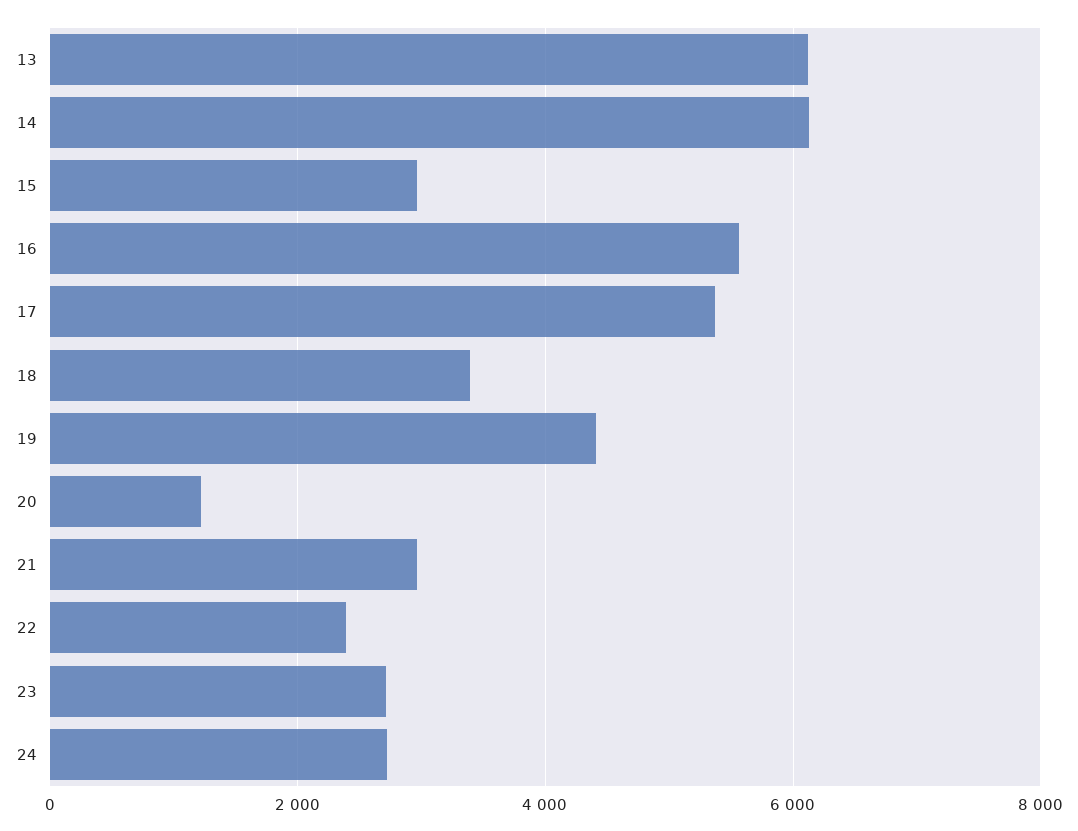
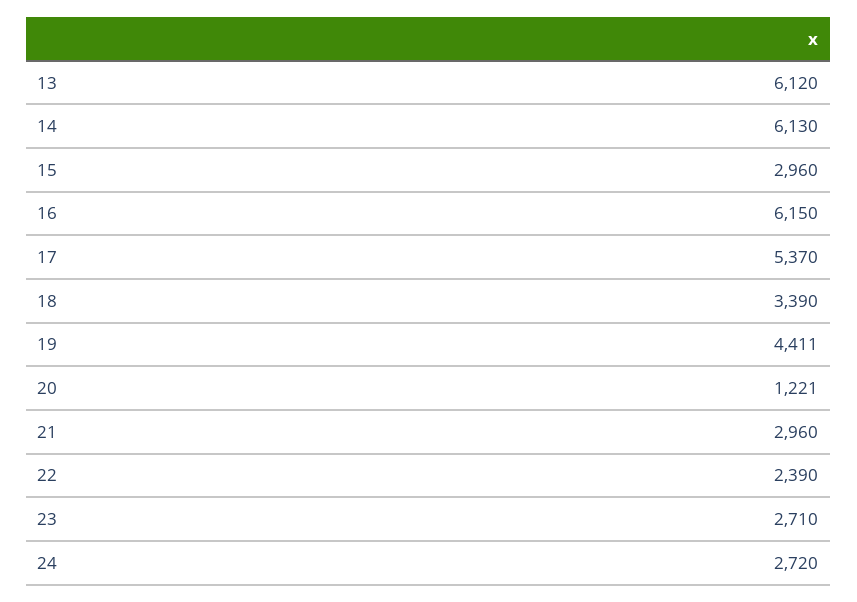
16: 5600 -> 6150

